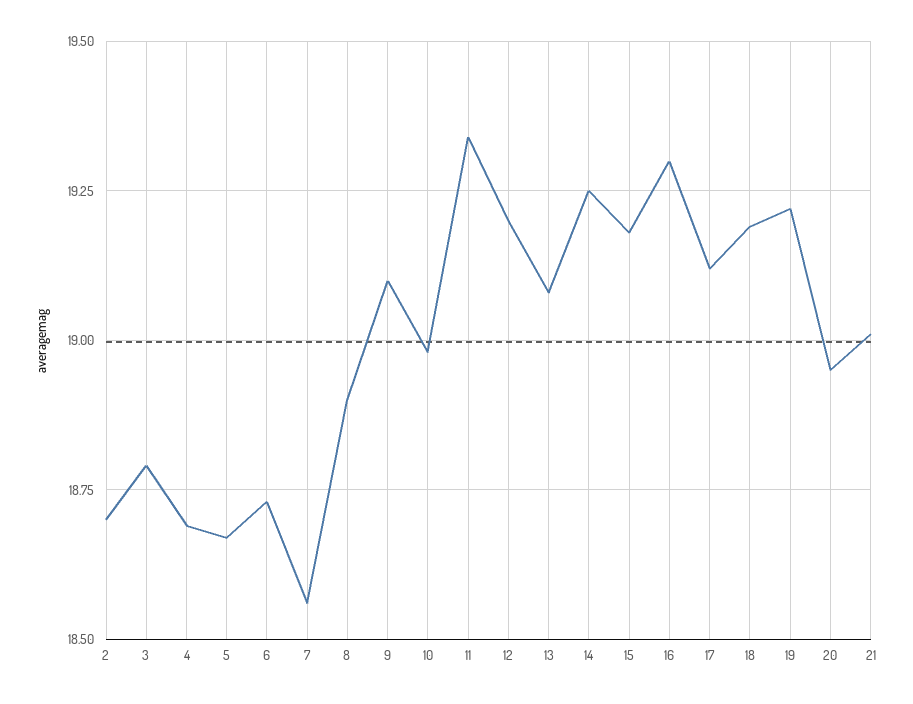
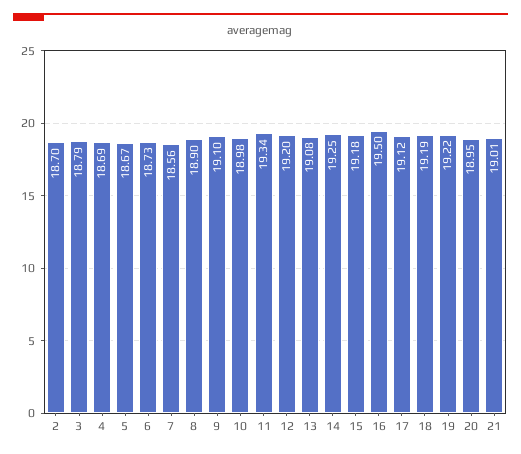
16: 19.3 -> 19.5

